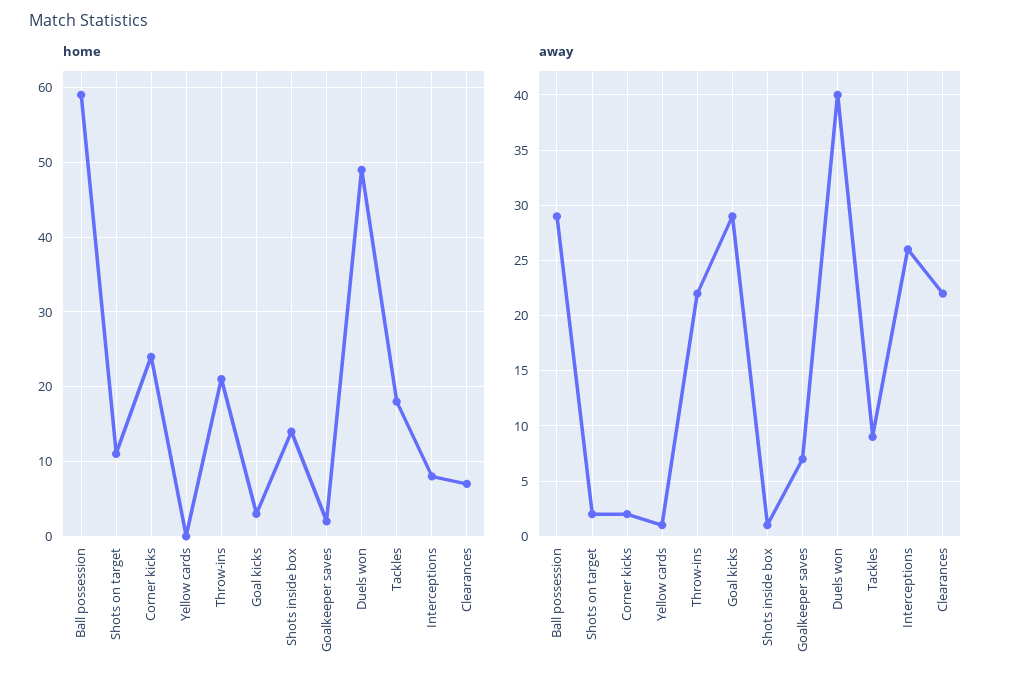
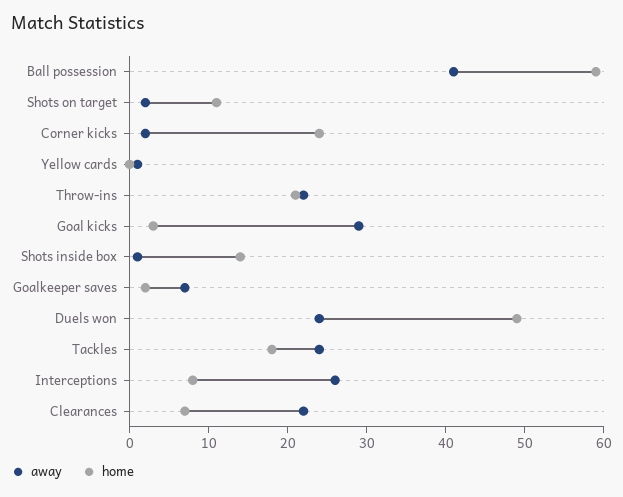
away, Ball possession: 29 -> 40
away, Duels won: 40 -> 25
away, Tackles: 9 -> 25

